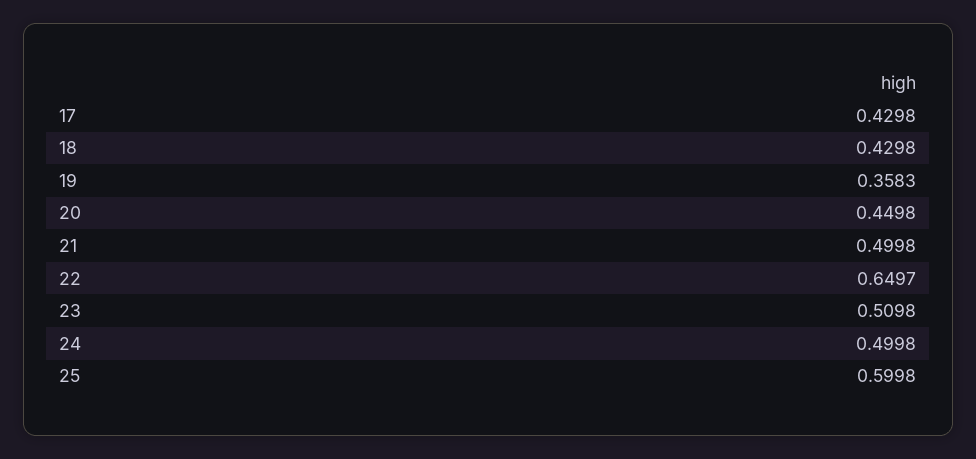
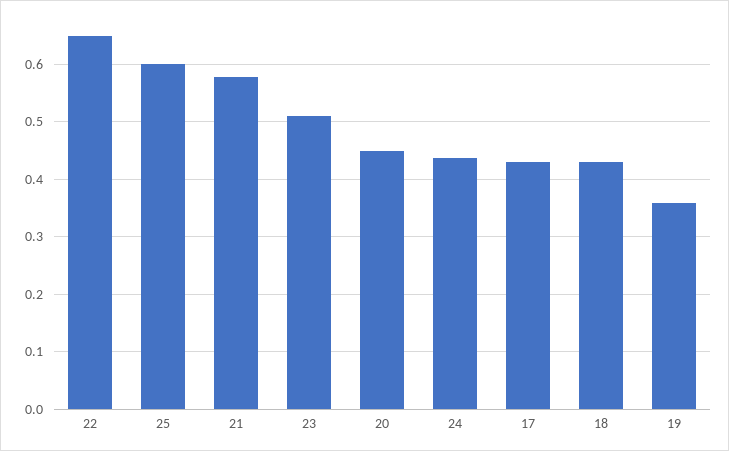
21: 0.4998 -> 0.58
24: 0.4998 -> 0.44

